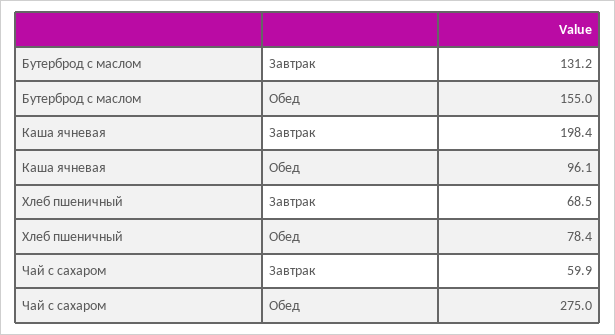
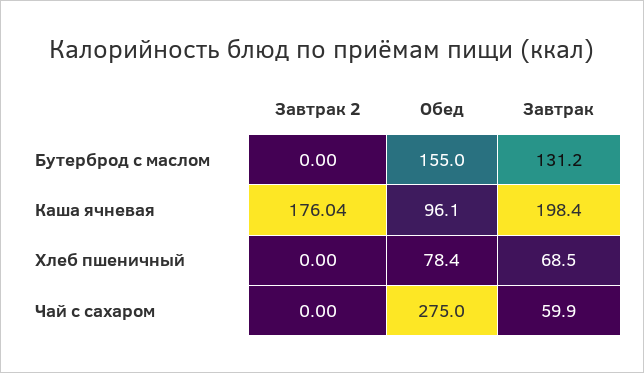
Бутерброд с маслом, Завтрак 2: none -> 0
Каша ячневая, Завтрак 2: none -> 176.04
Хлеб пшеничный, Завтрак 2: none -> 0
Чай с сахаром, Завтрак 2: none -> 0

